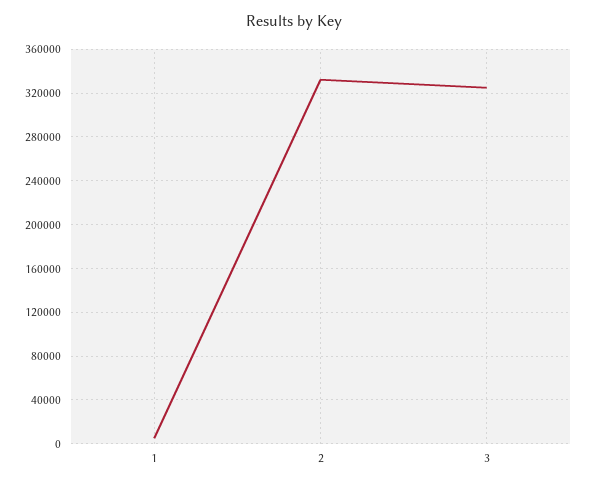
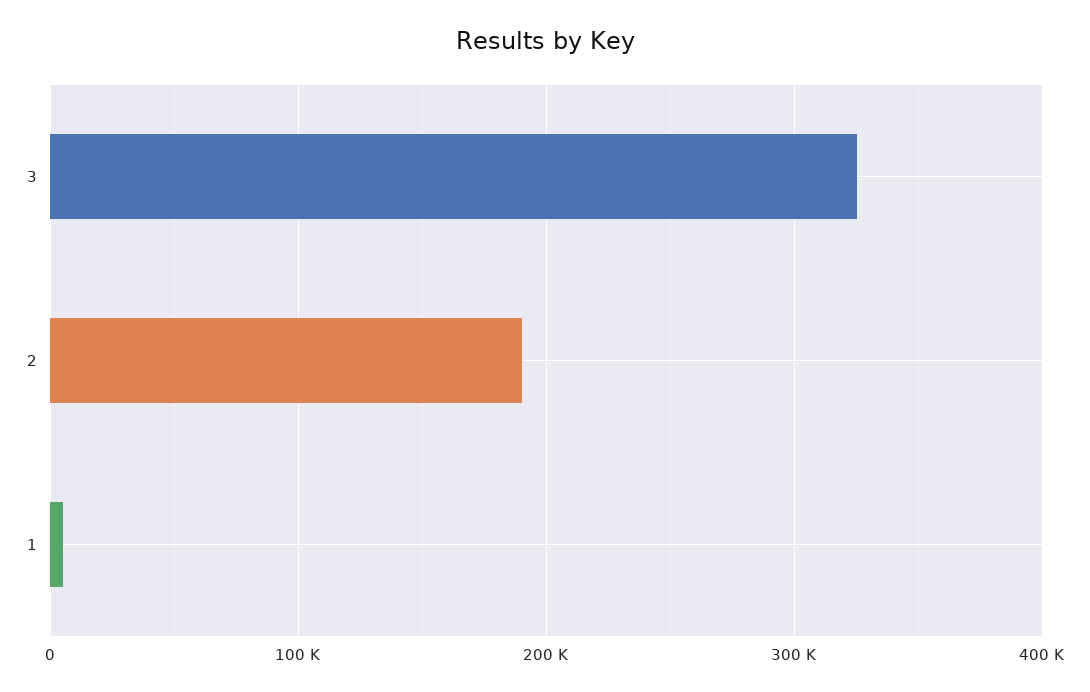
2: 330000 -> 190000

